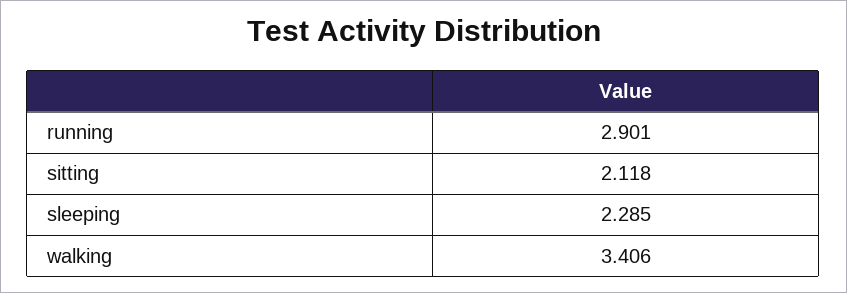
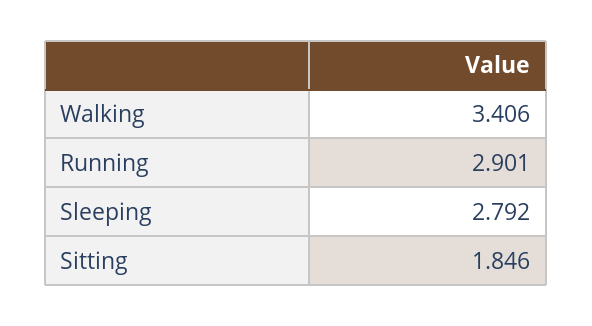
sitting: 2.118 -> 1.846
sleeping: 2.285 -> 2.792

